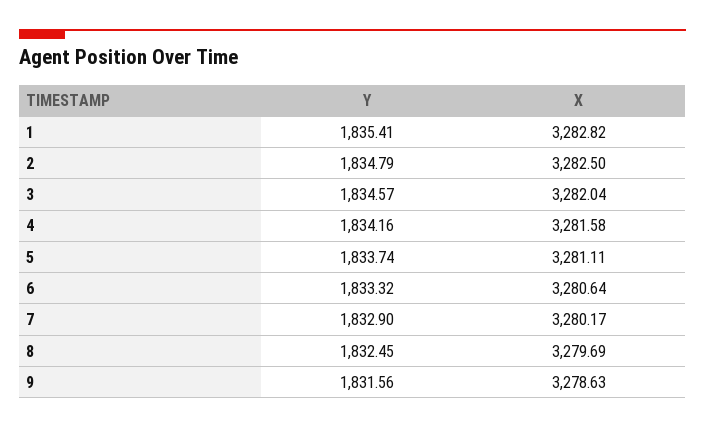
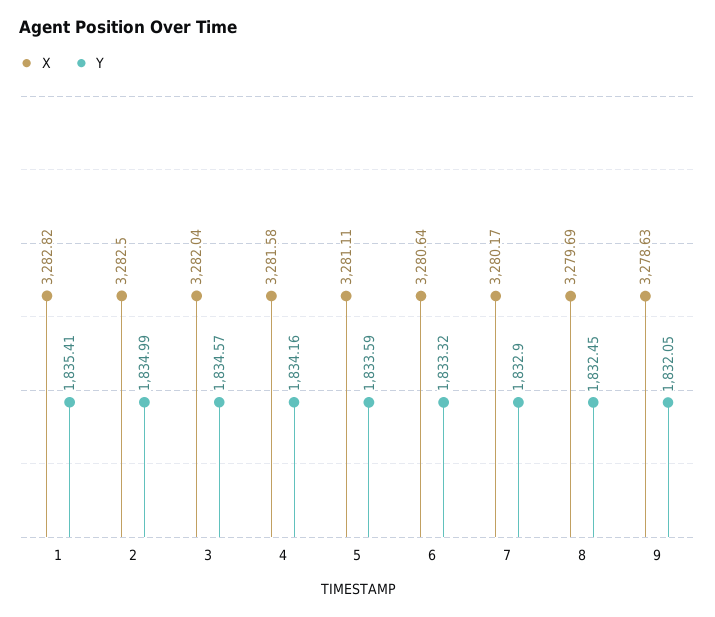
Y, 2: 1834.79 -> 1834.99
Y, 5: 1833.74 -> 1833.59
Y, 9: 1831.56 -> 1832.05

